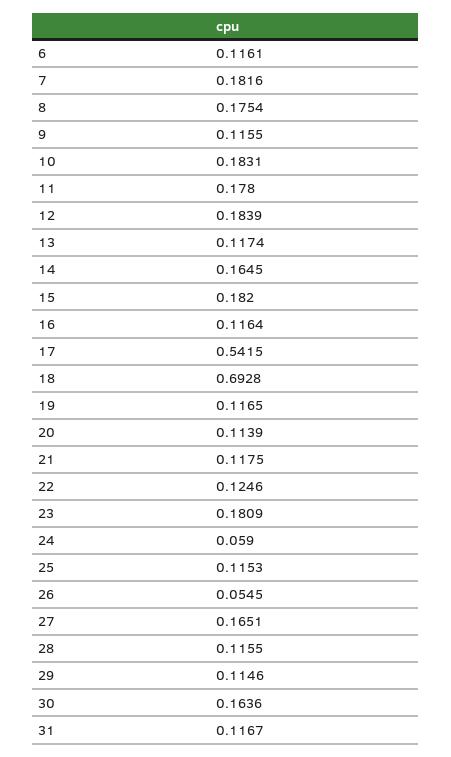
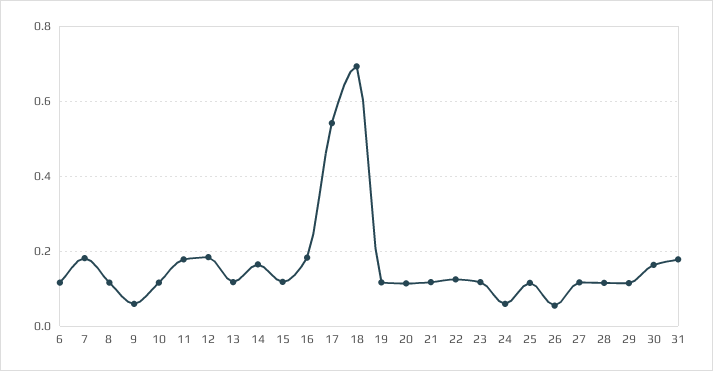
8: 0.1754 -> 0.12
9: 0.1155 -> 0.06
10: 0.1831 -> 0.12
15: 0.182 -> 0.12
16: 0.1164 -> 0.18
23: 0.1809 -> 0.12
27: 0.1651 -> 0.12
31: 0.1167 -> 0.18

